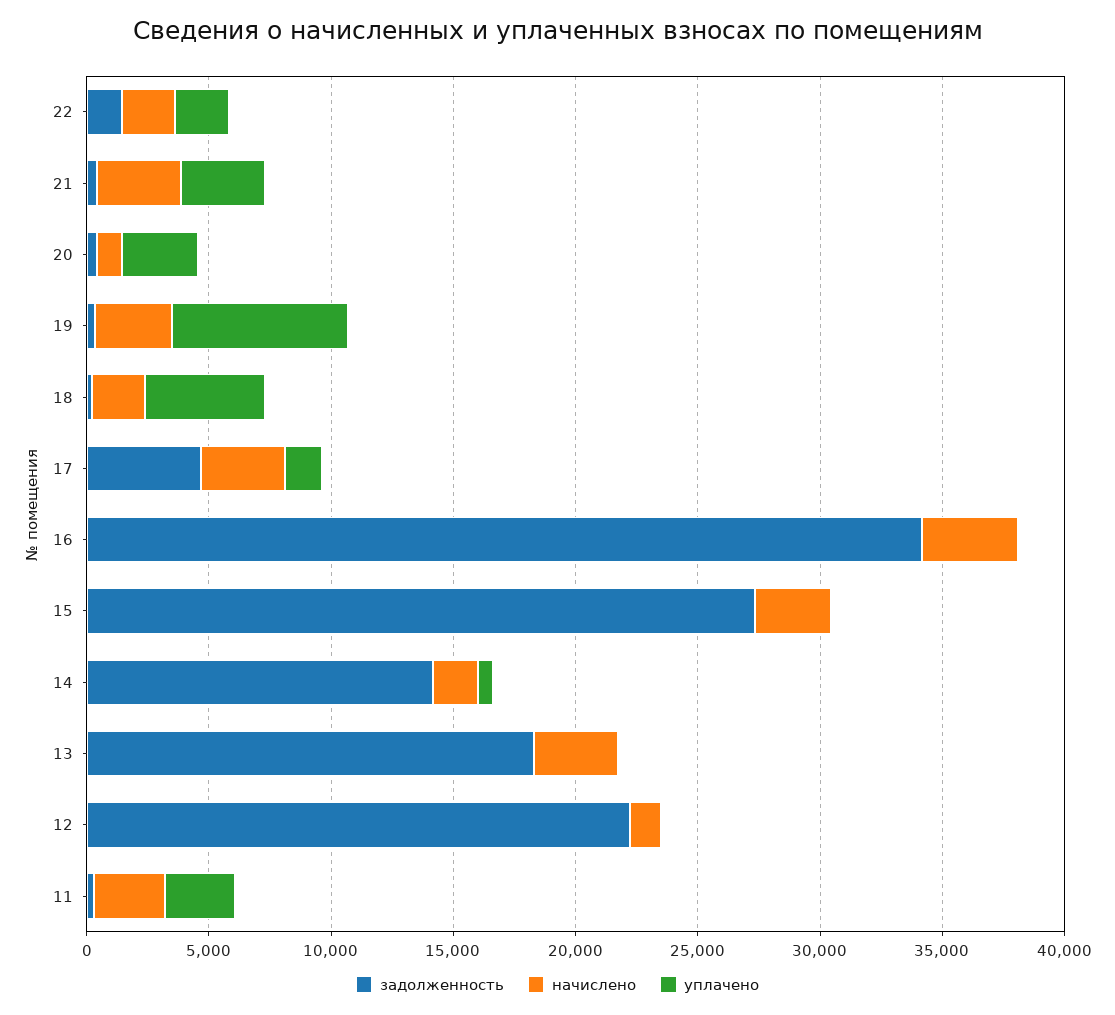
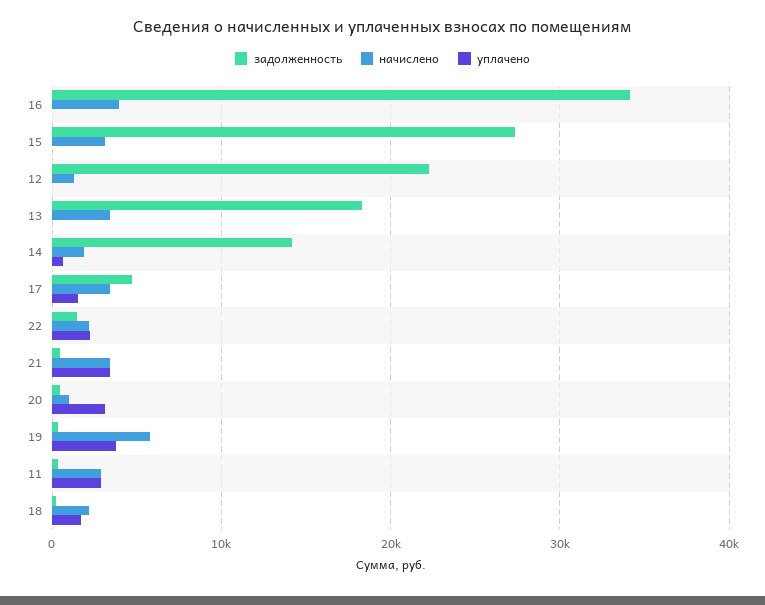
начислено, 19: 3000 -> 6000
уплачено, 19: 7000 -> 4000
уплачено, 18: 5000 -> 2000

